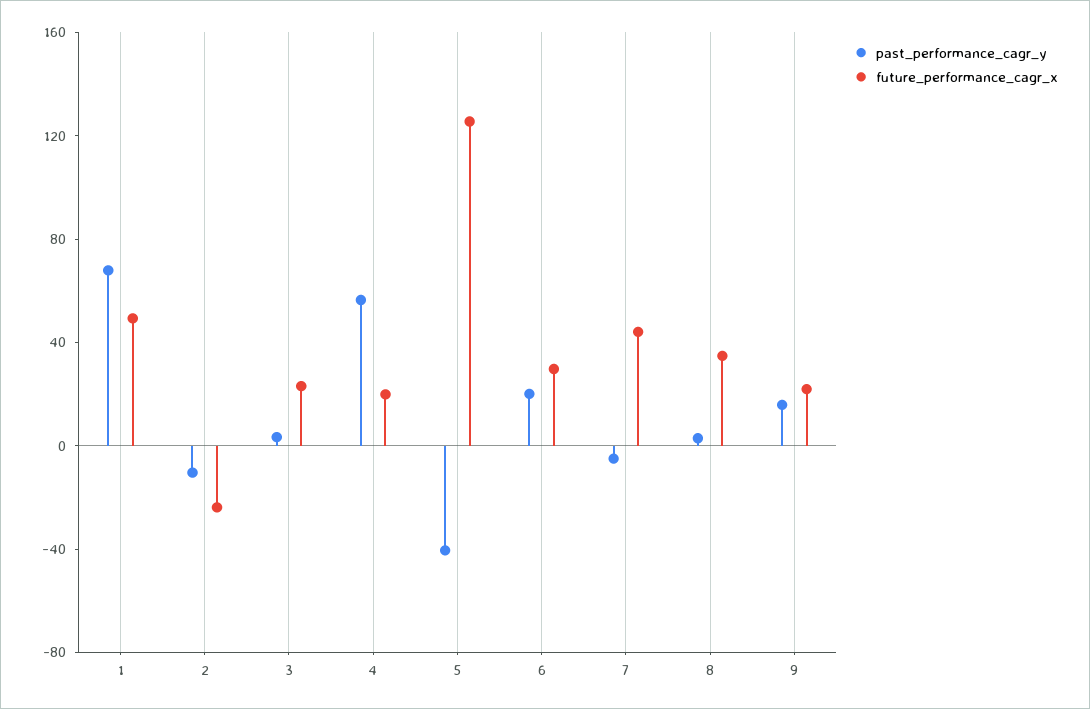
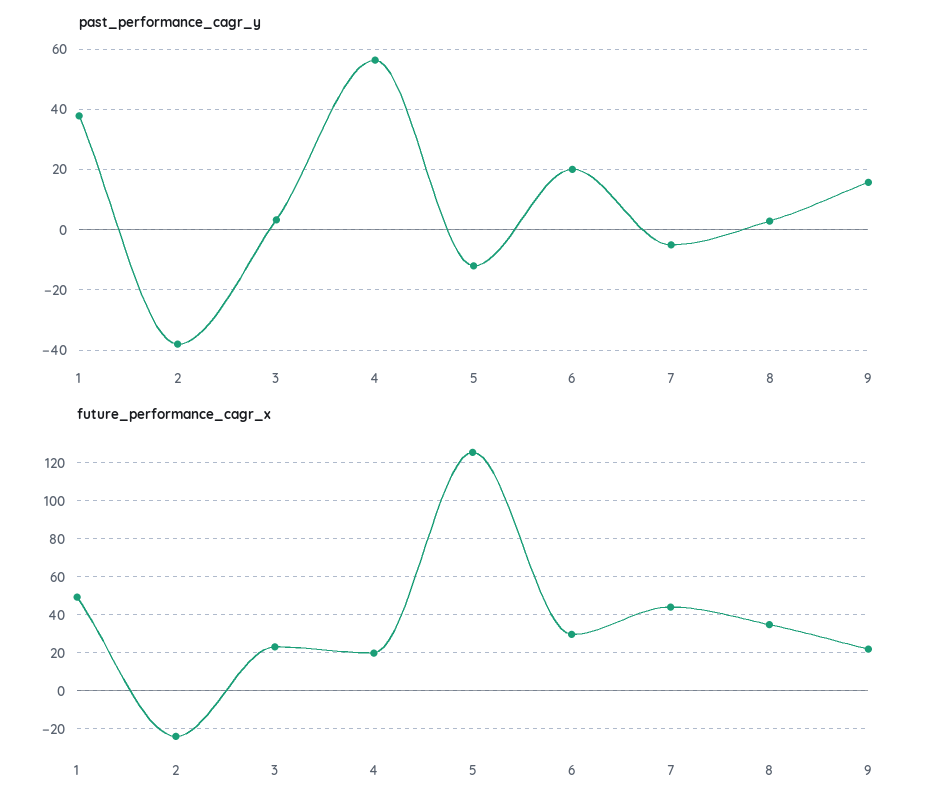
past_performance_cagr_y, 1: 70 -> 38
past_performance_cagr_y, 2: -10 -> -38
past_performance_cagr_y, 5: -40 -> -12

